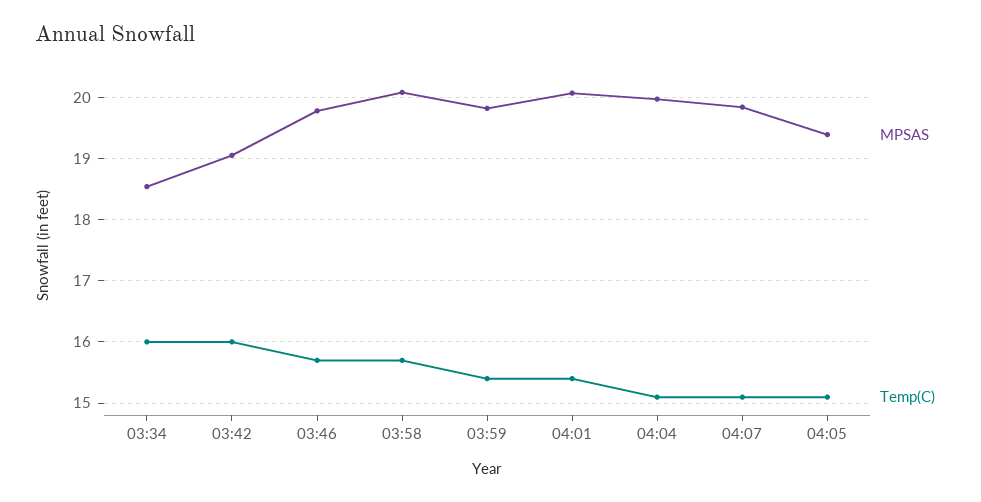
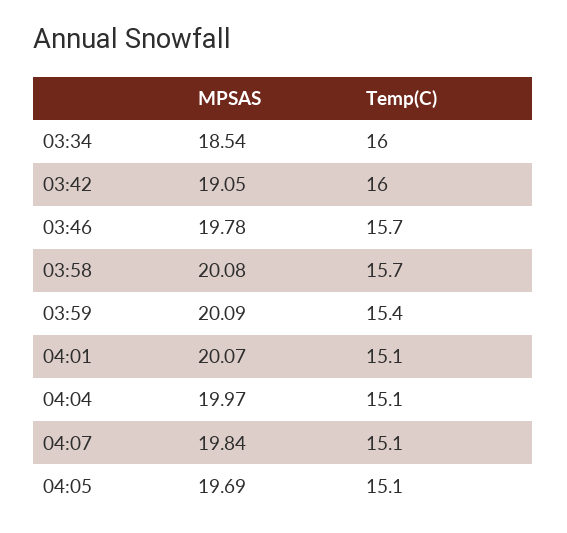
MPSAS, 03:59: 19.8 -> 20.09
Temp(C), 04:01: 15.4 -> 15.1
MPSAS, 04:05: 19.4 -> 19.69

